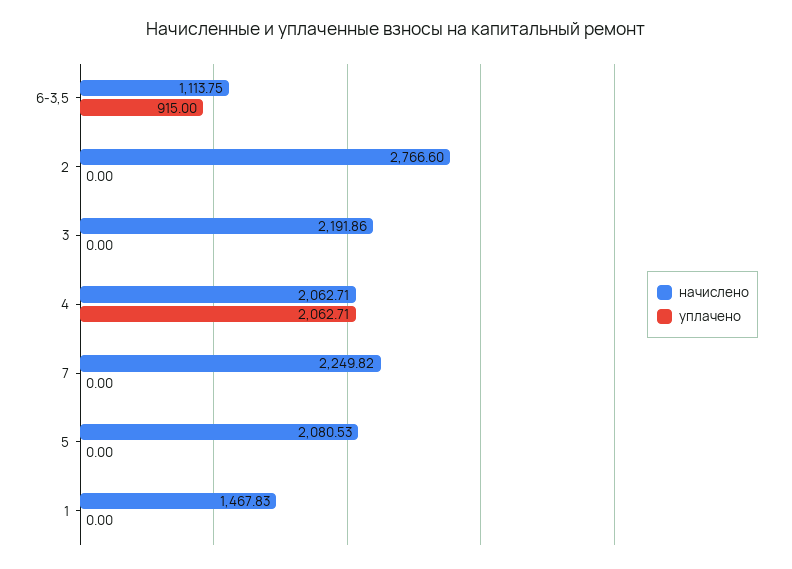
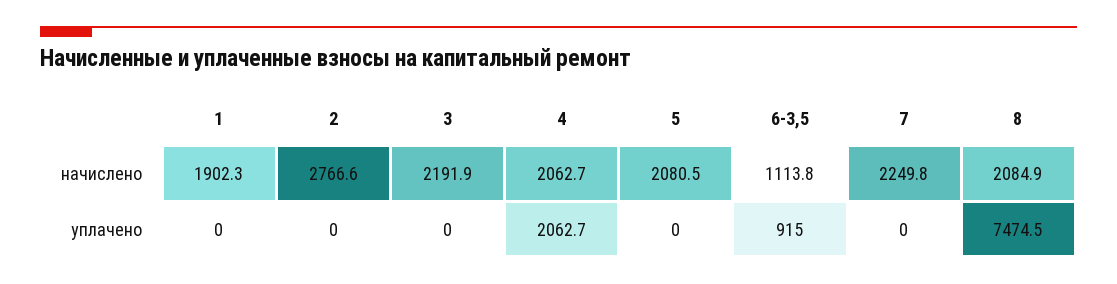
начислено, 1: 1467.83 -> 1902.3
начислено, 8: none -> 2084.9
уплачено, 8: none -> 7474.5

